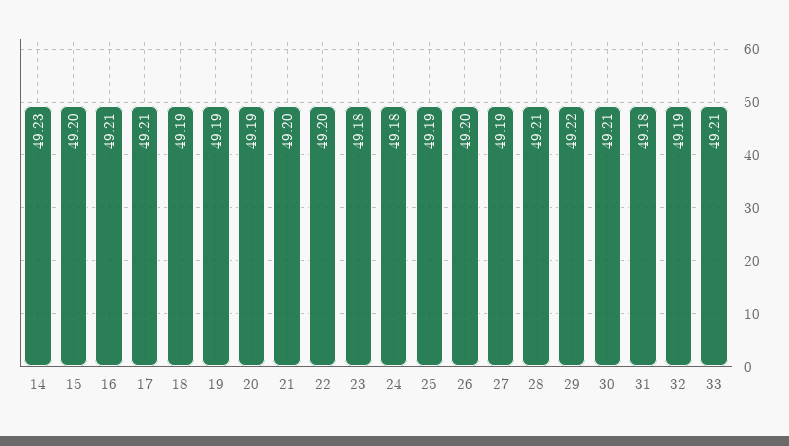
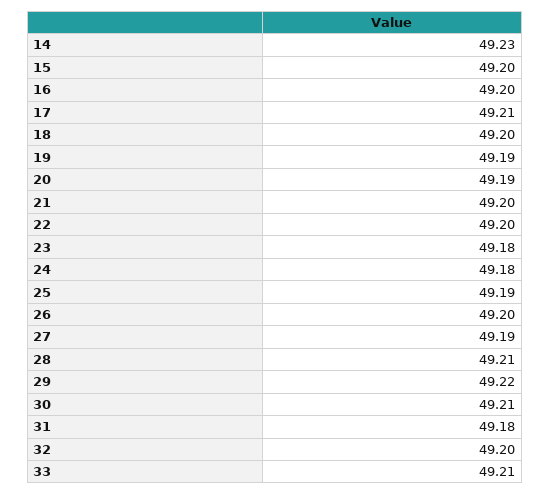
16: 49.21 -> 49.2
18: 49.19 -> 49.2
32: 49.19 -> 49.2

